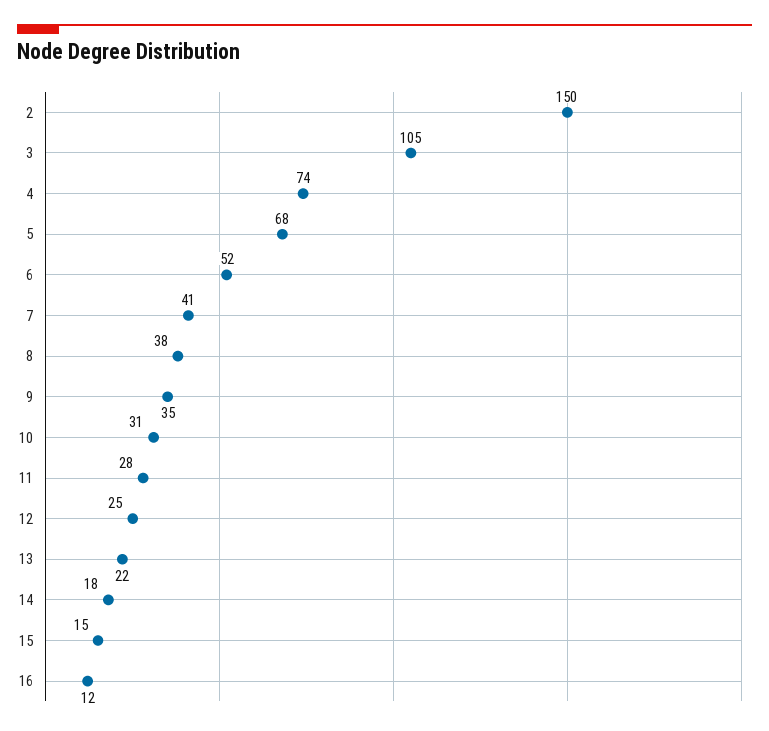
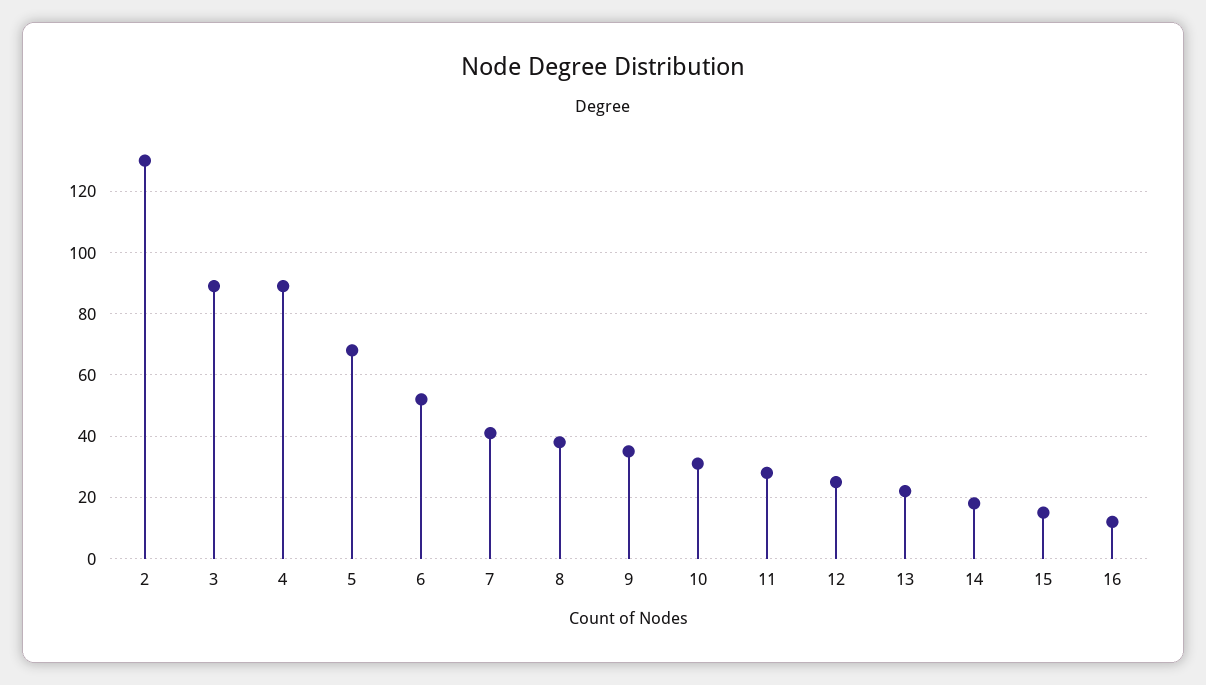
2: 150 -> 130
3: 105 -> 90
4: 74 -> 90

